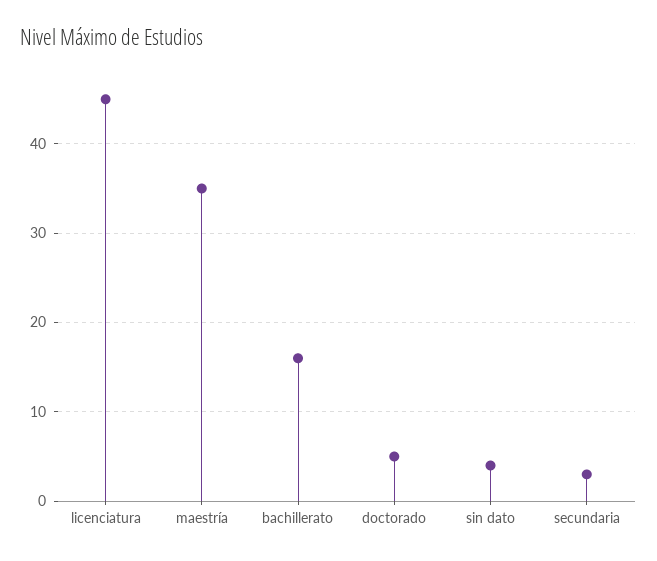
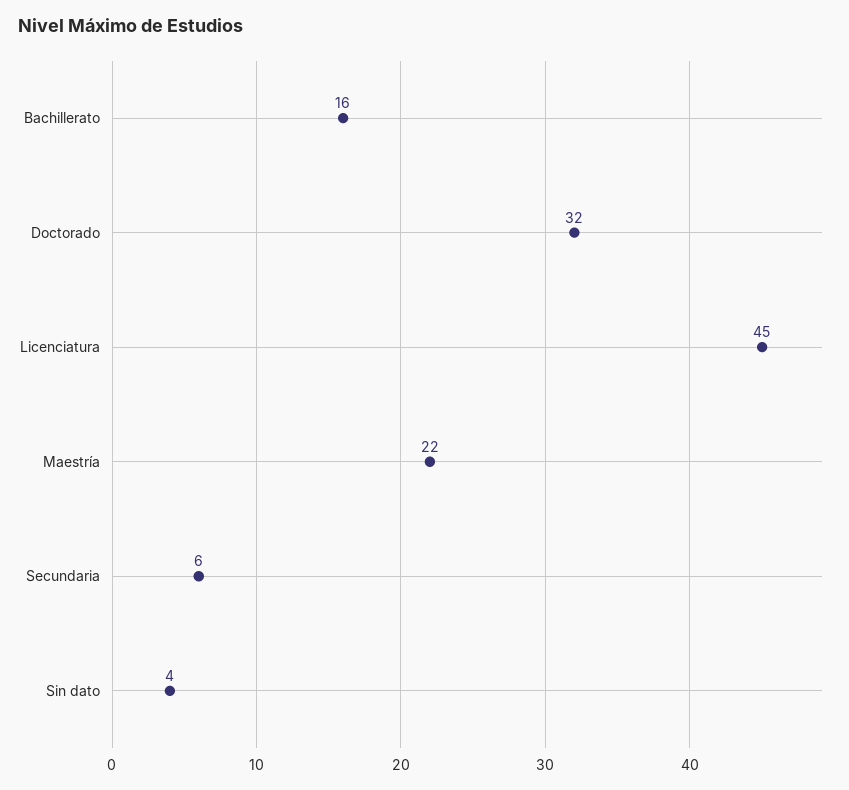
maestría: 35 -> 22
doctorado: 5 -> 32
secundaria: 3 -> 6

